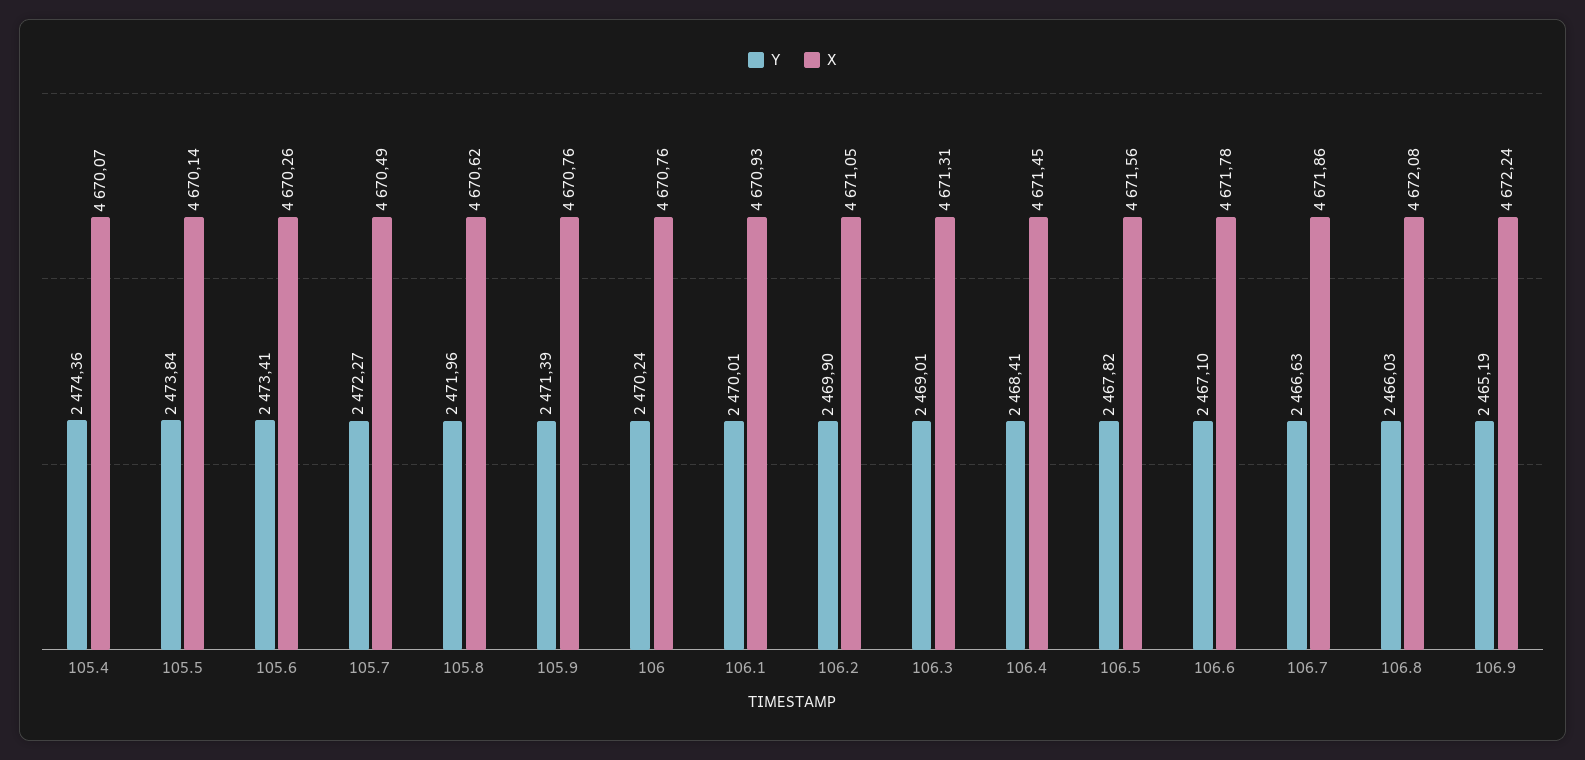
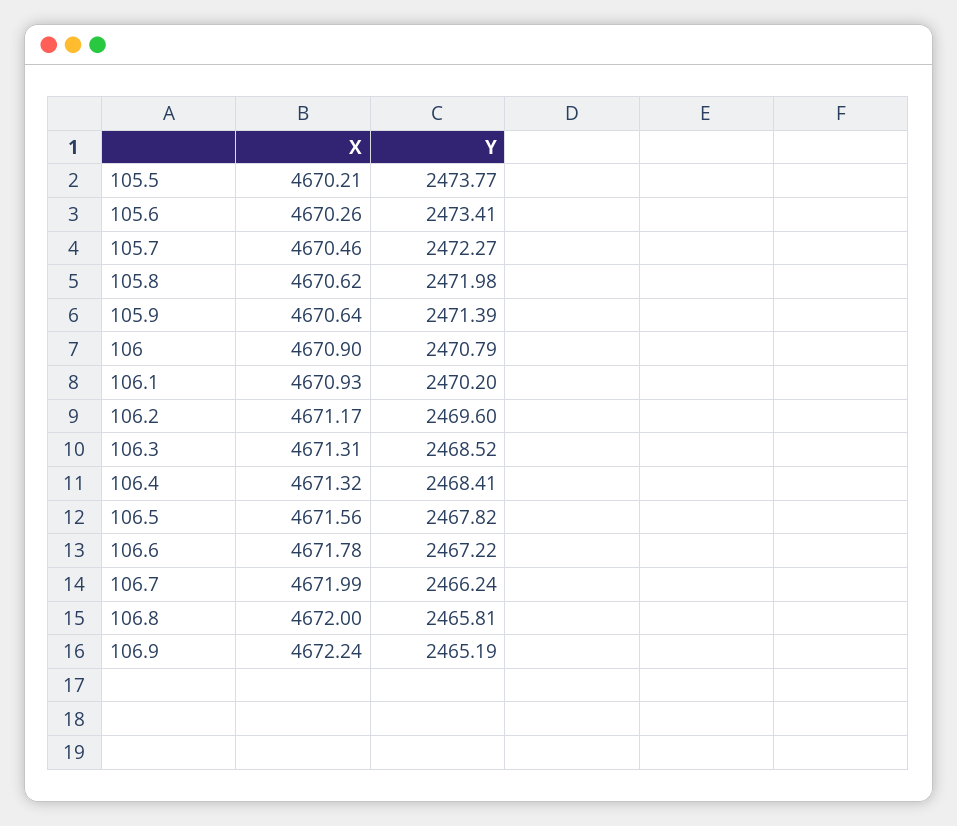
Y, 105.4: 2474.36 -> none
X, 105.4: 4670.07 -> none
Y, 105.5: 2473.84 -> 2473.77
X, 105.5: 4670.14 -> 4670.21
X, 105.7: 4670.49 -> 4670.46
Y, 105.8: 2471.96 -> 2471.98
X, 105.9: 4670.76 -> 4670.64
Y, 106: 2470.24 -> 2470.79
X, 106: 4670.76 -> 4670.9
Y, 106.1: 2470.01 -> 2470.2
Y, 106.2: 2469.9 -> 2469.6
X, 106.2: 4671.05 -> 4671.17
Y, 106.3: 2469.01 -> 2468.52
X, 106.4: 4671.45 -> 4671.32
Y, 106.6: 2467.1 -> 2467.22
Y, 106.7: 2466.63 -> 2466.24
X, 106.7: 4671.86 -> 4671.99
Y, 106.8: 2466.03 -> 2465.81
X, 106.8: 4672.08 -> 4672

